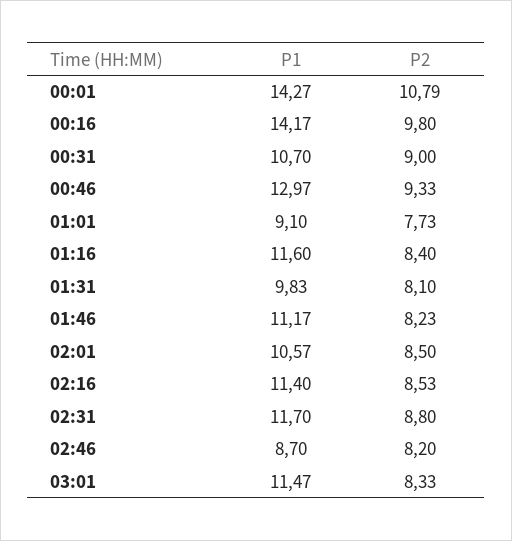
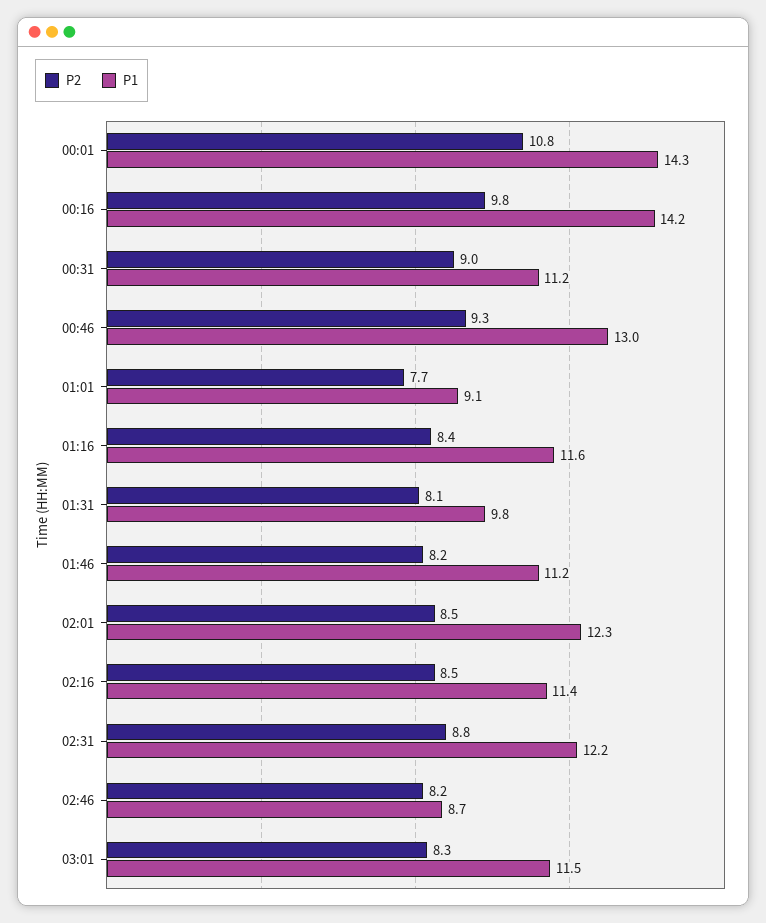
P1, 00:31: 10.7 -> 11.2
P1, 02:01: 10.57 -> 12.3
P1, 02:31: 11.7 -> 12.2

